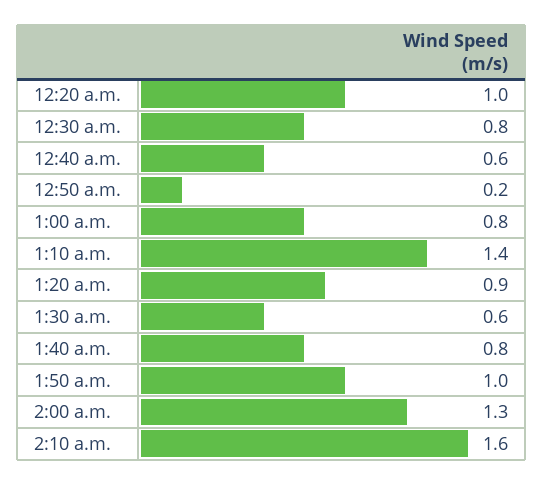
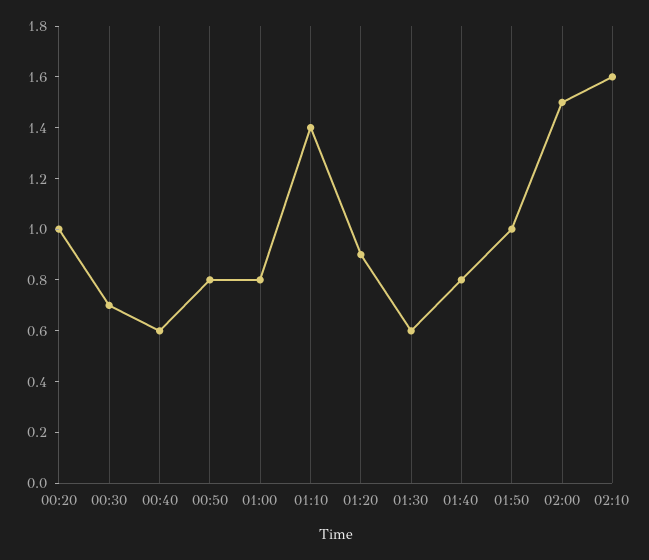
12:30 a.m.: 0.8 -> 0.7
12:50 a.m.: 0.2 -> 0.8
2:00 a.m.: 1.3 -> 1.5

